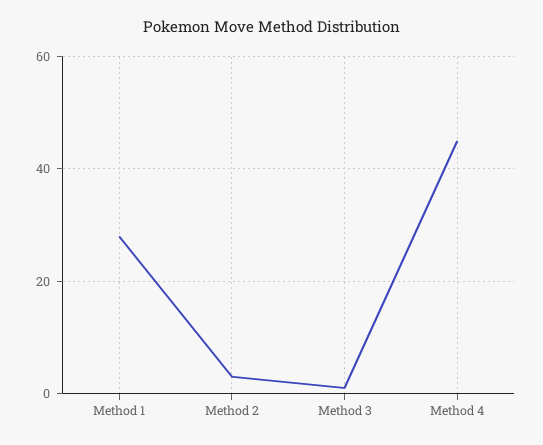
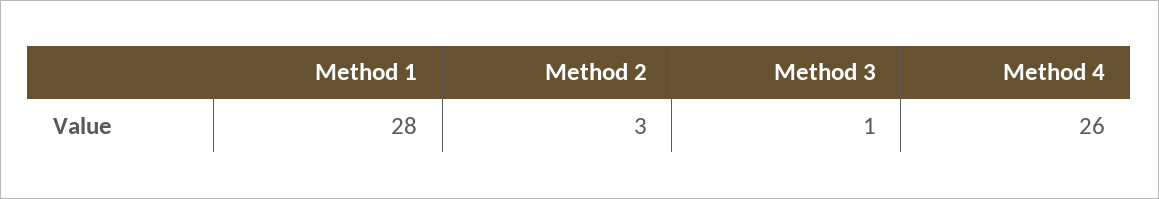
Method 4: 45 -> 26

